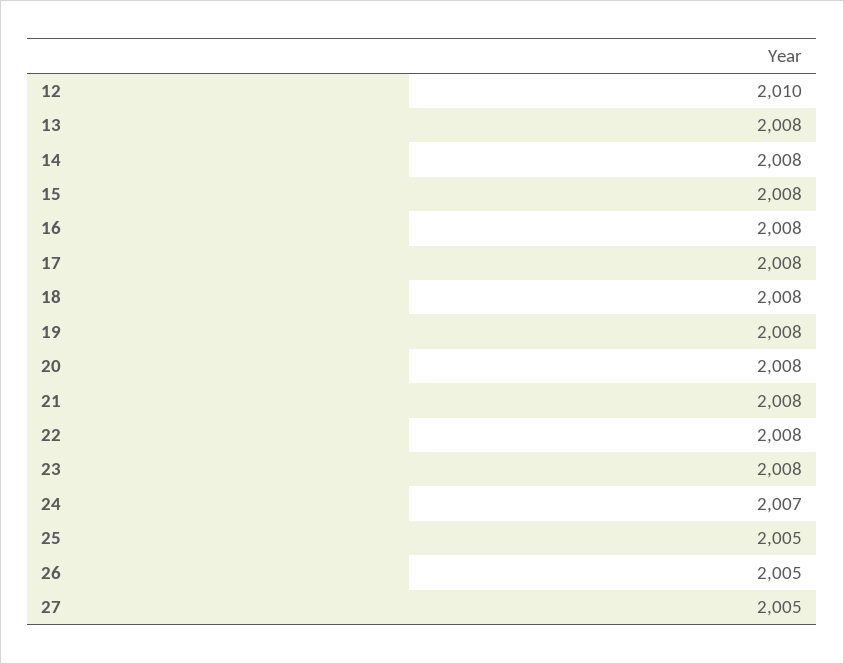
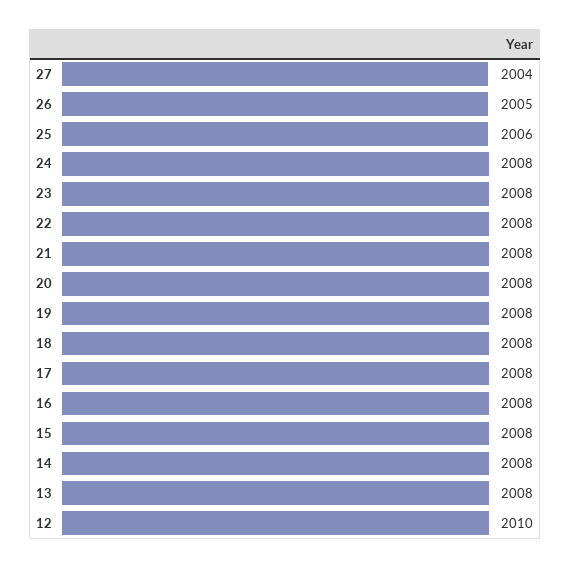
24: 2007 -> 2008
25: 2005 -> 2006
27: 2005 -> 2004

